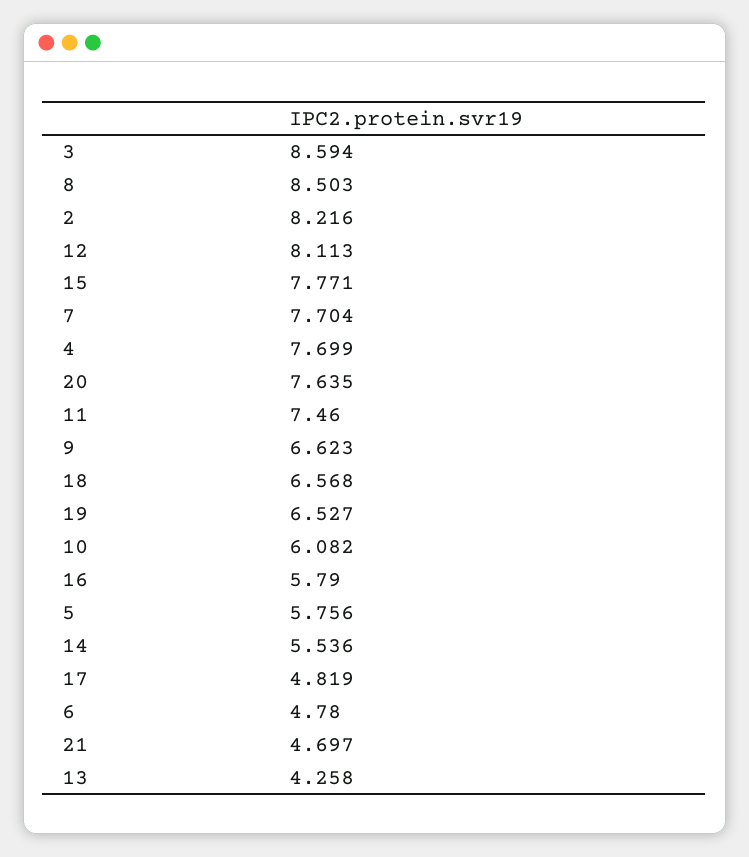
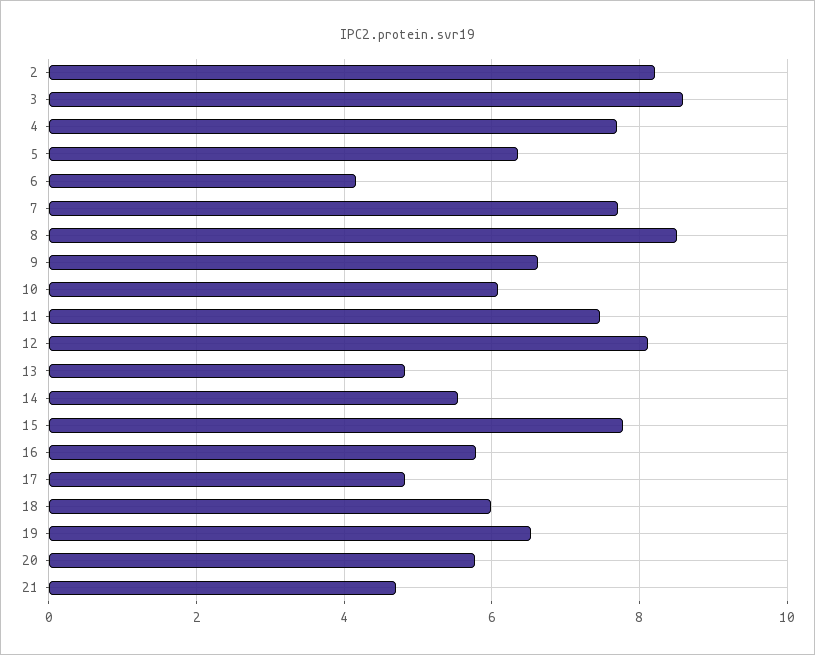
20: 7.635 -> 5.8
18: 6.568 -> 6
5: 5.756 -> 6.4
6: 4.78 -> 4.2
13: 4.258 -> 4.8

